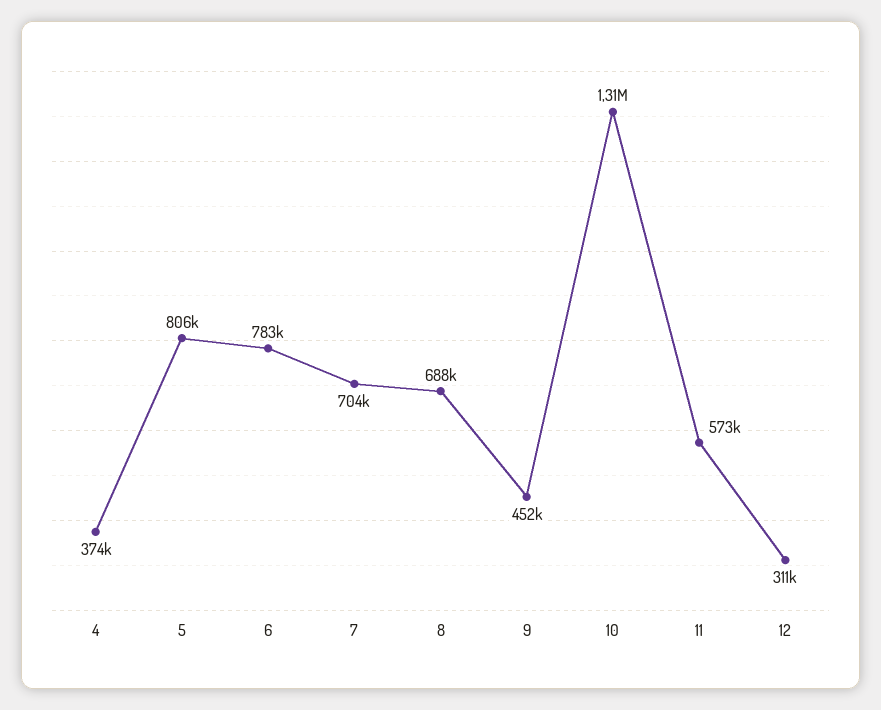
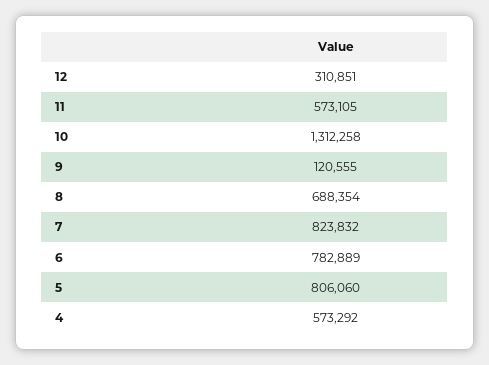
4: 374000 -> 573292
7: 704000 -> 823832
9: 452000 -> 120555

